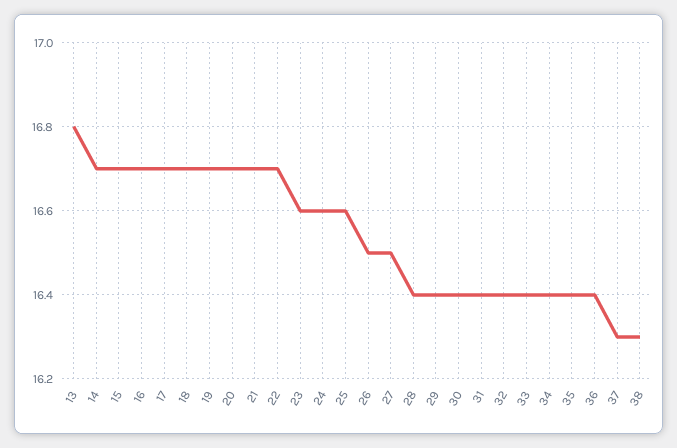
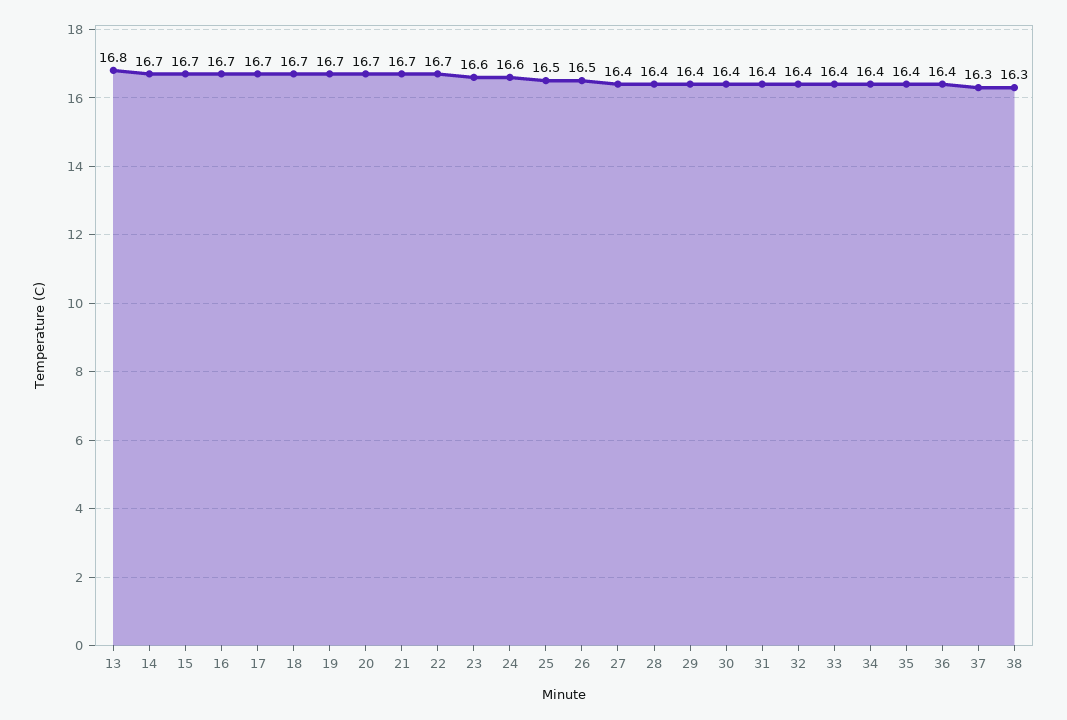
25: 16.6 -> 16.5
27: 16.5 -> 16.4

